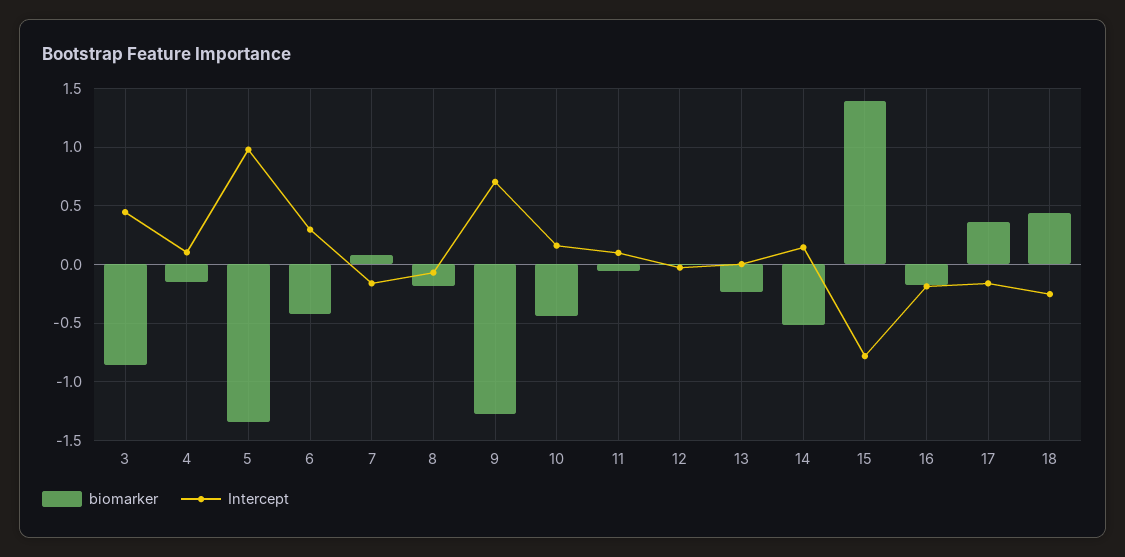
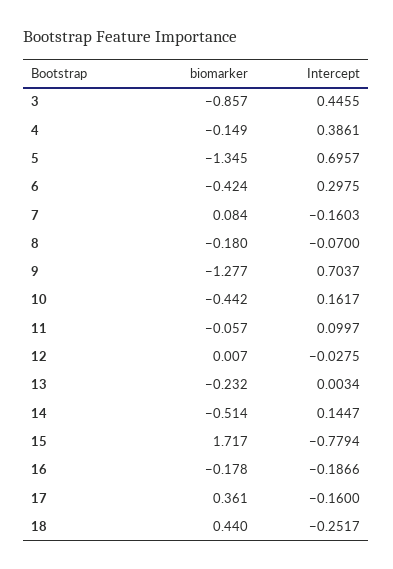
Intercept, 4: 0.1 -> 0.3861
Intercept, 5: 1 -> 0.6957
biomarker, 15: 1.4 -> 1.717

